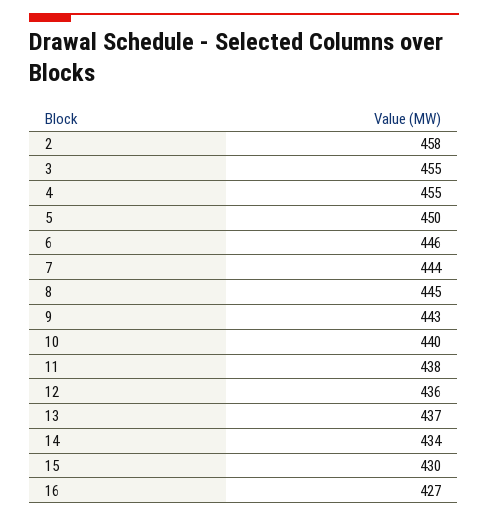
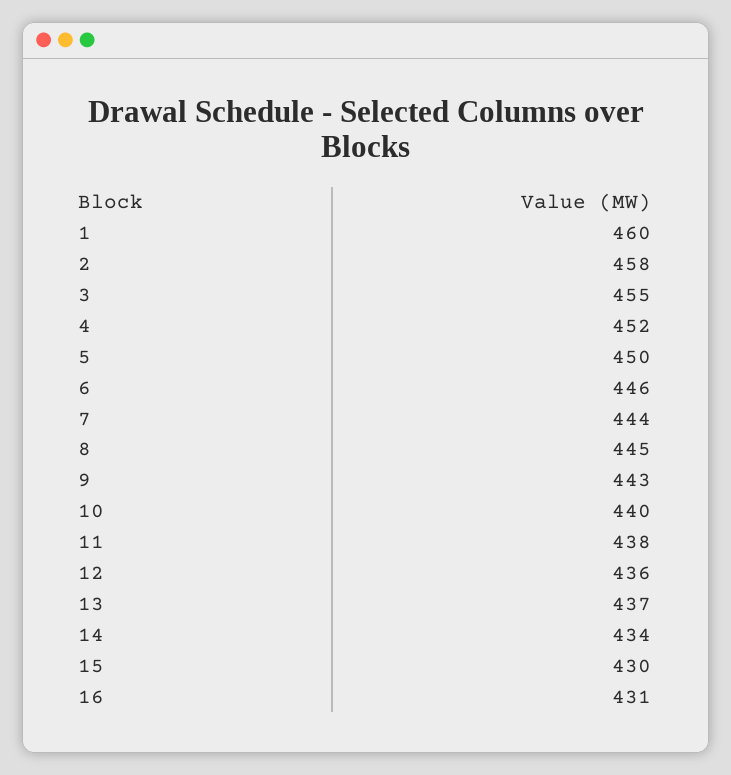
4: 455 -> 452
16: 427 -> 431
1: none -> 460

